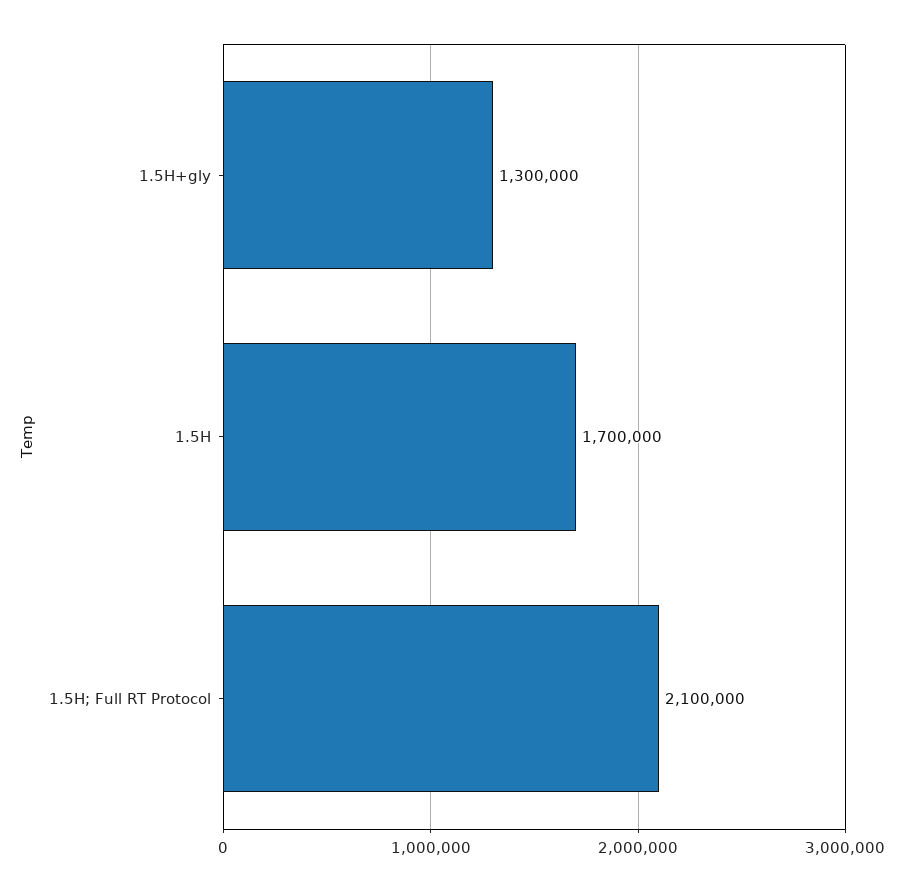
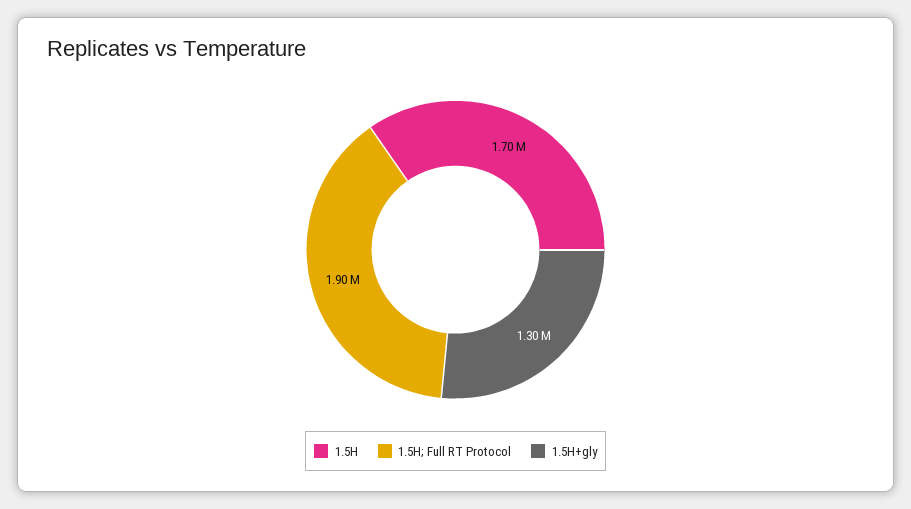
1.5H; Full RT Protocol: 2100000 -> 1900000

